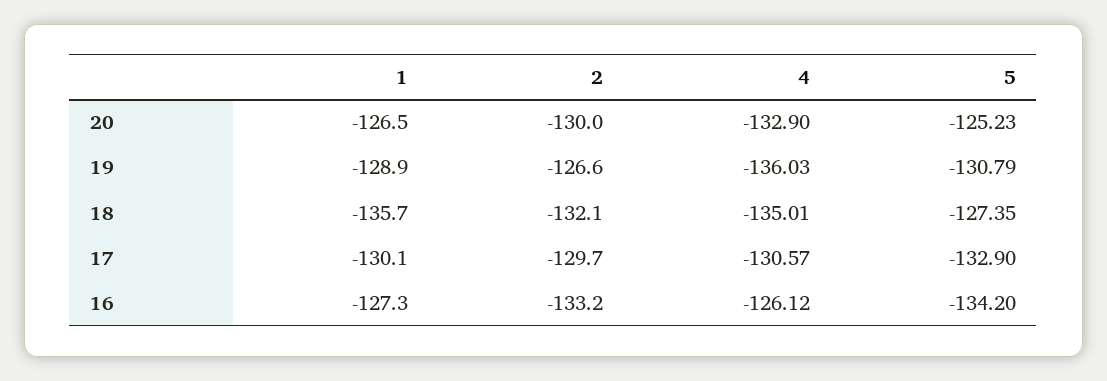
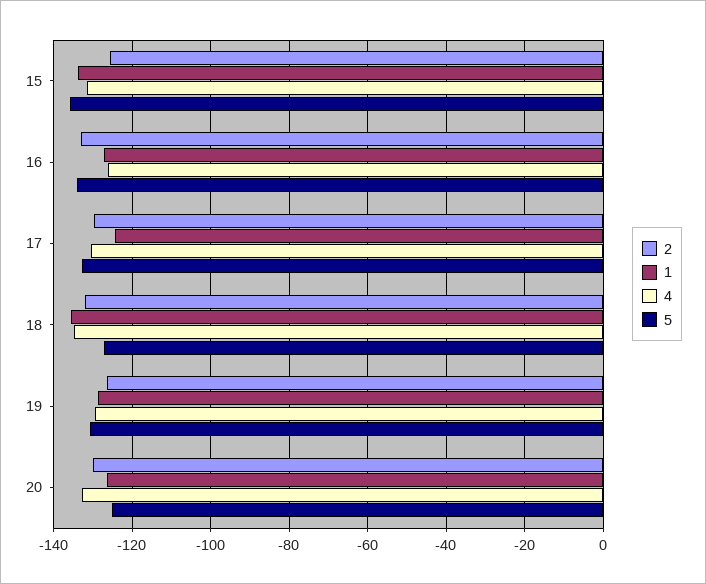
4, 19: -136.03 -> -130
1, 17: -130.1 -> -124
2, 15: none -> -126
1, 15: none -> -134
4, 15: none -> -132
5, 15: none -> -136

